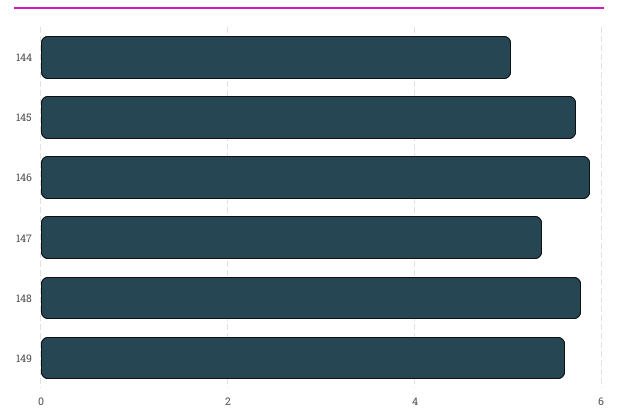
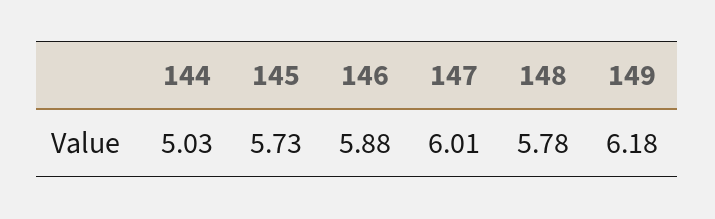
147: 5.4 -> 6.01
149: 5.6 -> 6.18

